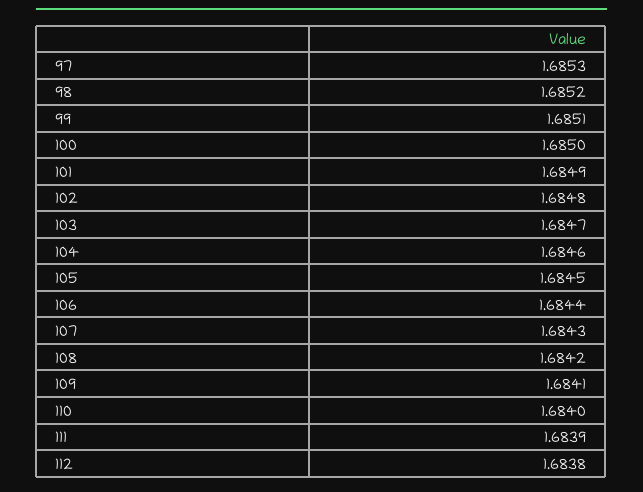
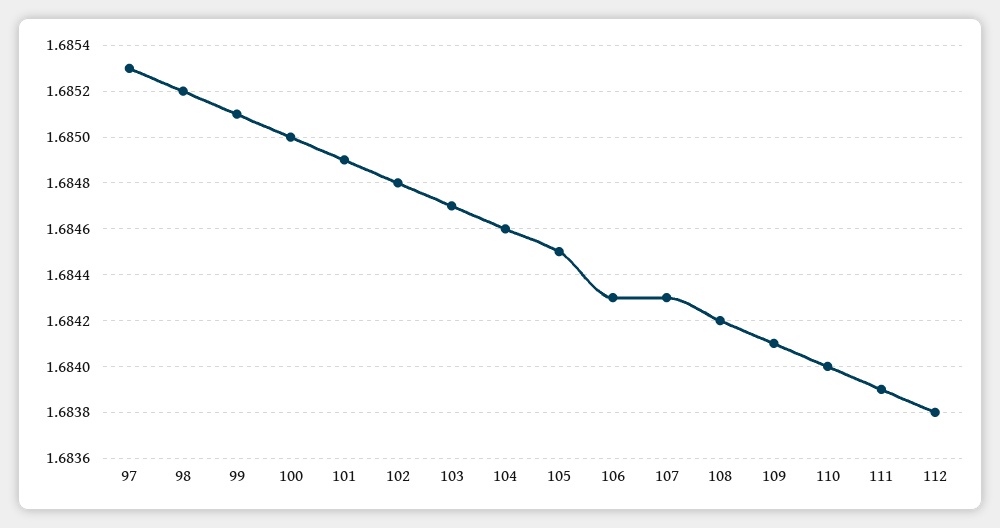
106: 1.6844 -> 1.6843

